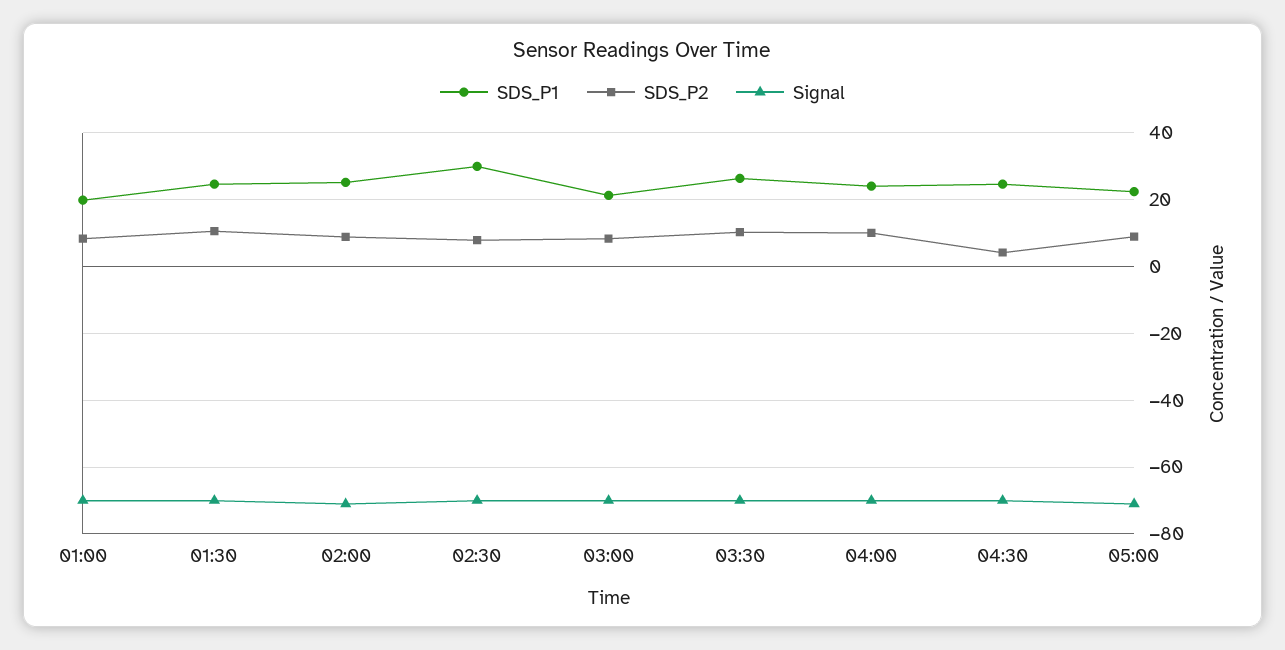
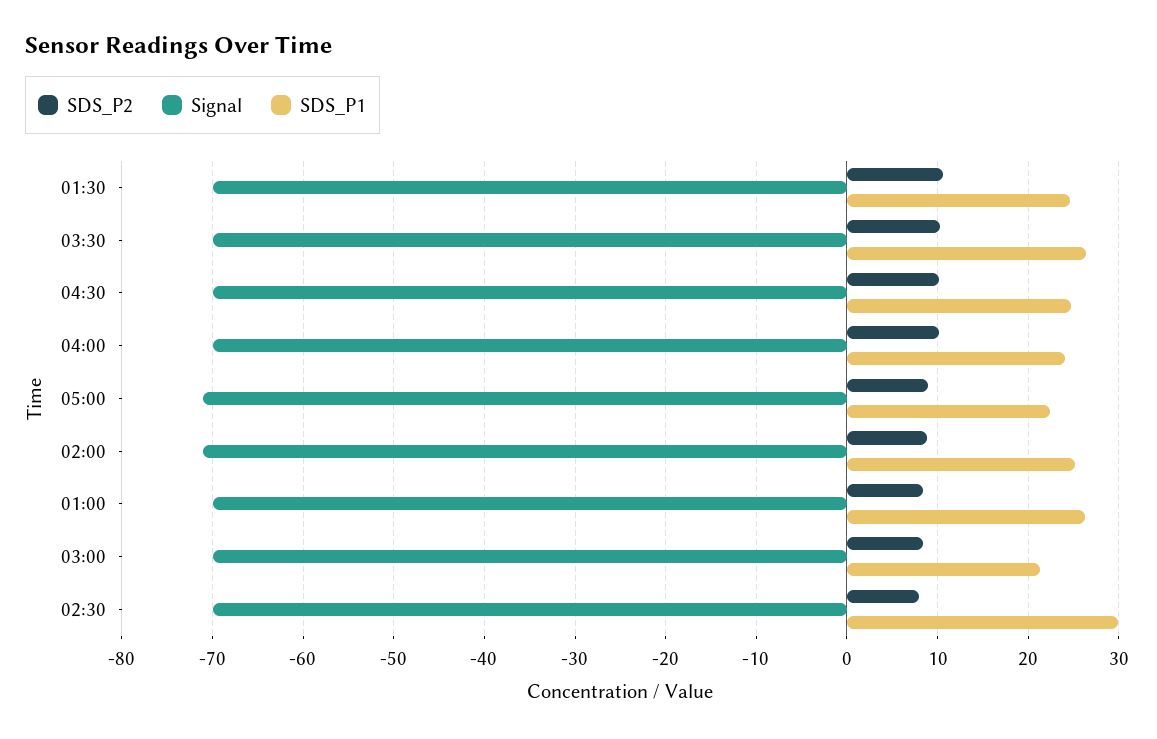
SDS_P1, 01:00: 20 -> 26
SDS_P2, 04:30: 4 -> 10

